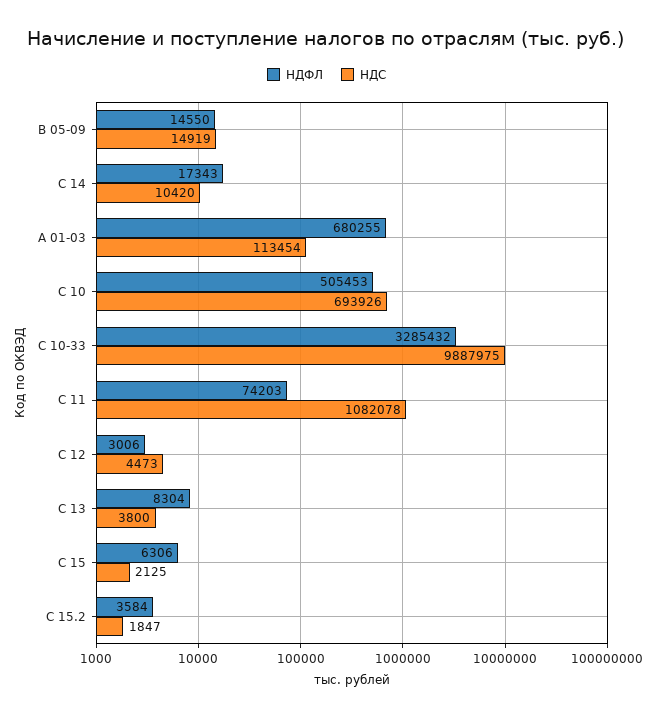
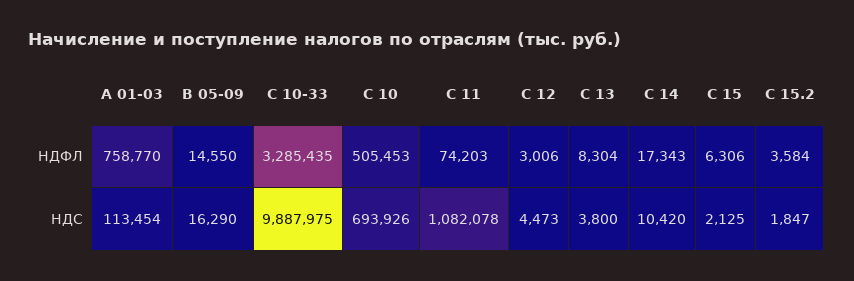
НДС, B 05-09: 14919 -> 16290
НДФЛ, А 01-03: 680255 -> 758770
НДФЛ, С 10-33: 3285432 -> 3285435

